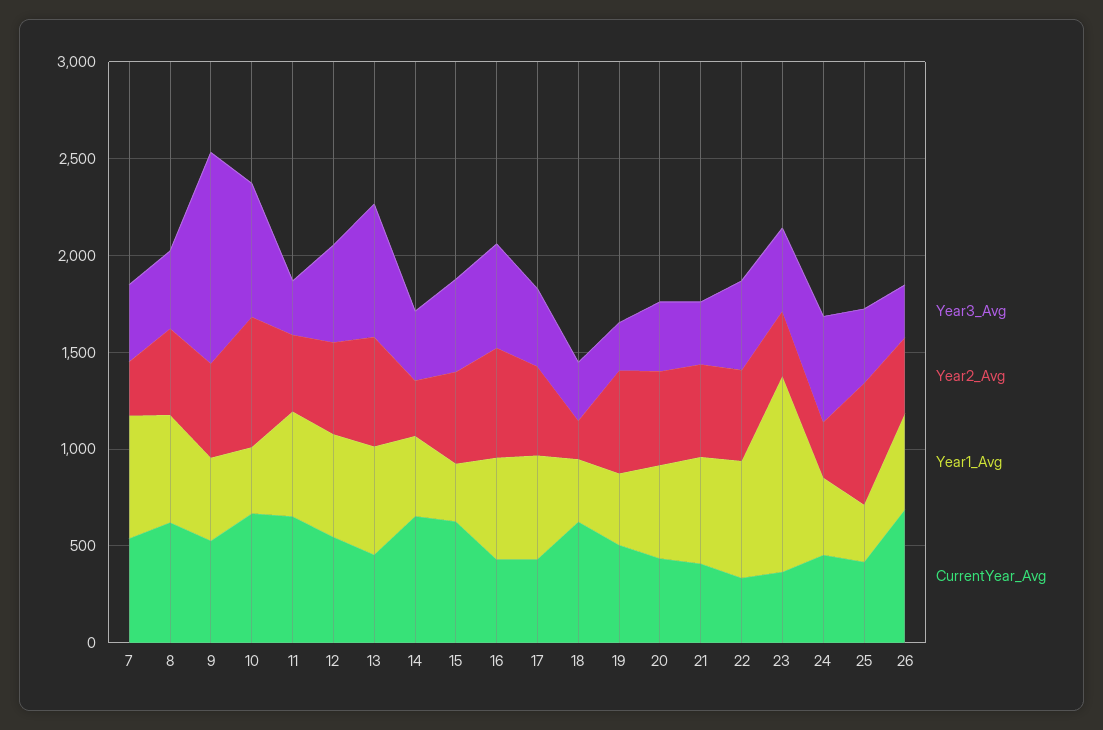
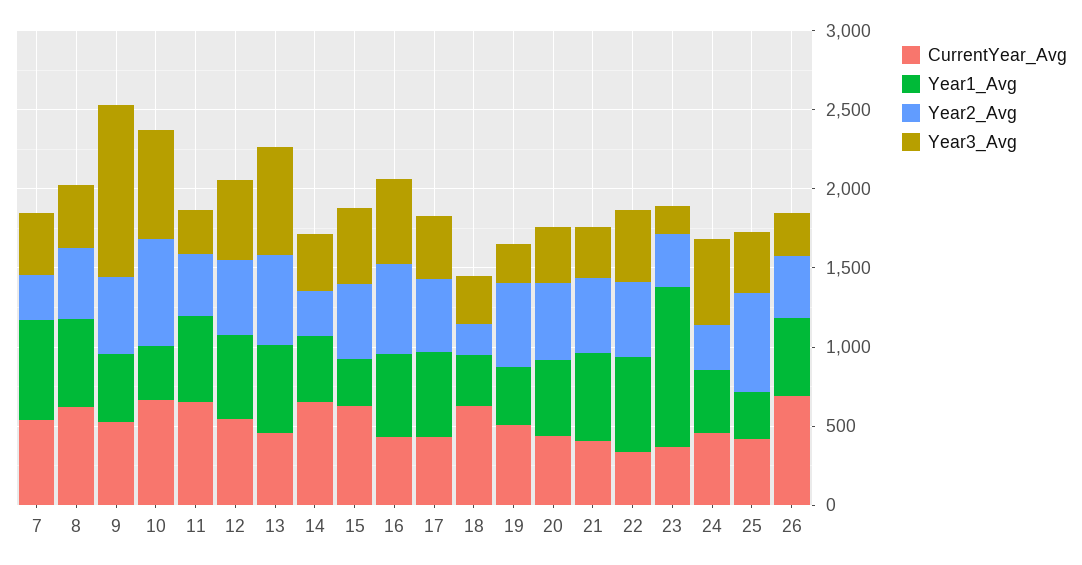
Year3_Avg, 23: 400 -> 200

